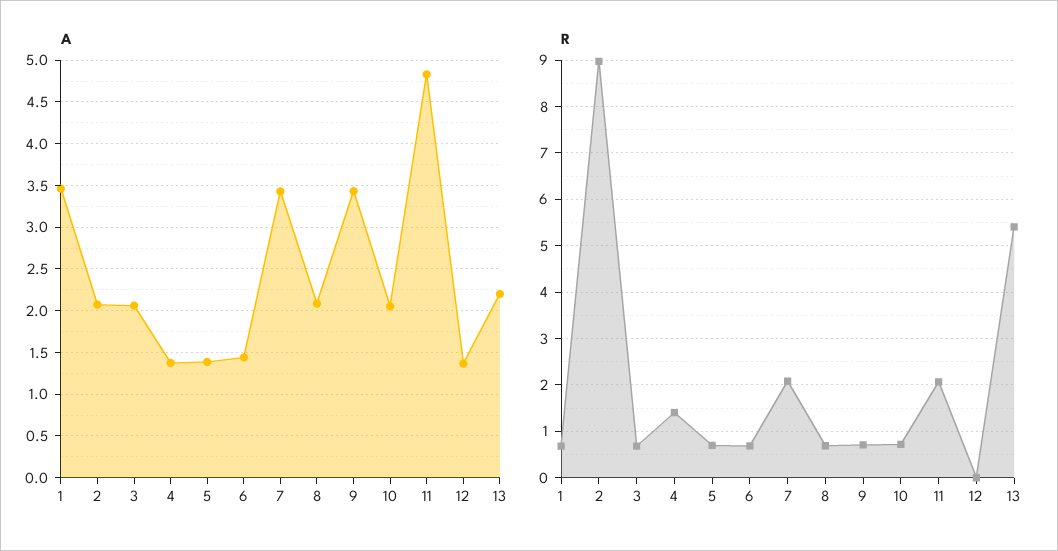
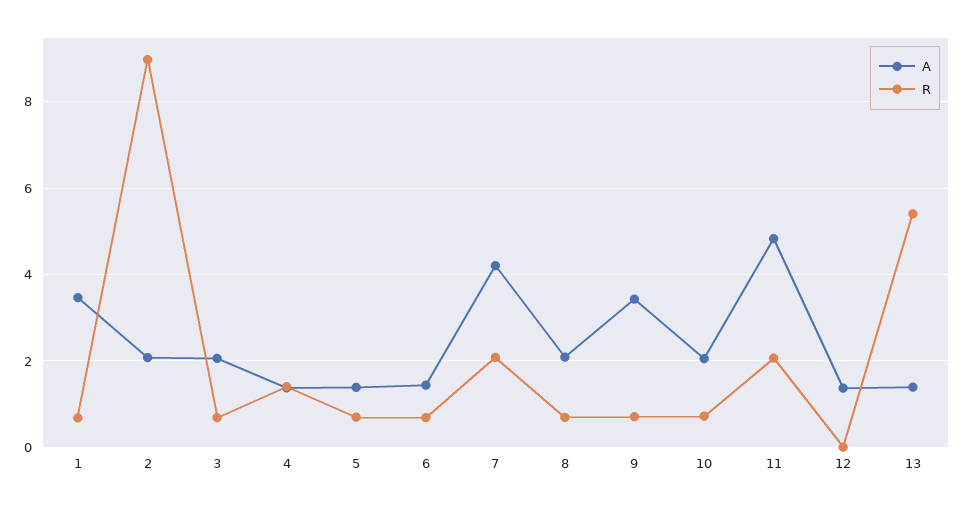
A, 7: 3.4 -> 4.2
A, 13: 2.2 -> 1.4

